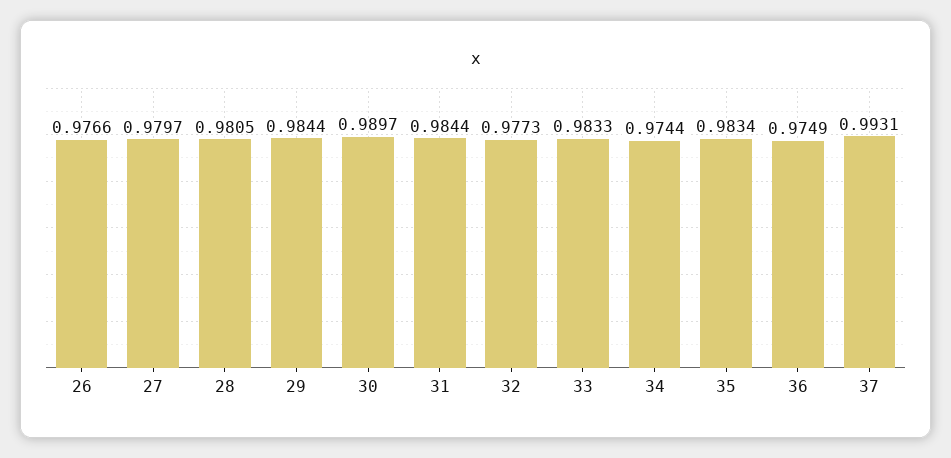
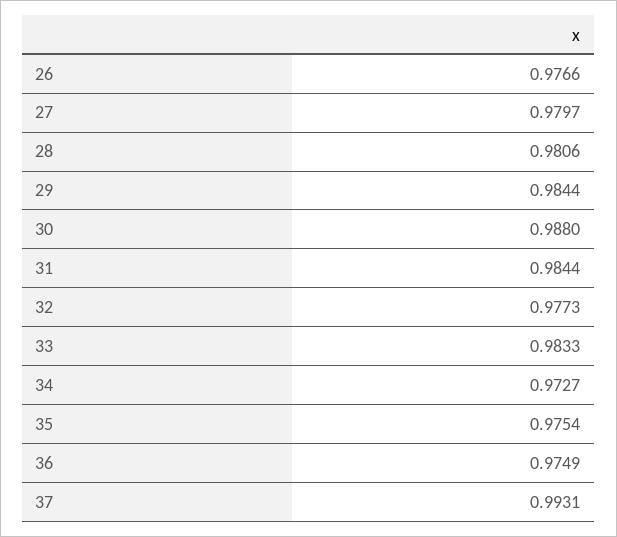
28: 0.9805 -> 0.9806
30: 0.9897 -> 0.988
34: 0.9744 -> 0.9727
35: 0.9834 -> 0.9754

